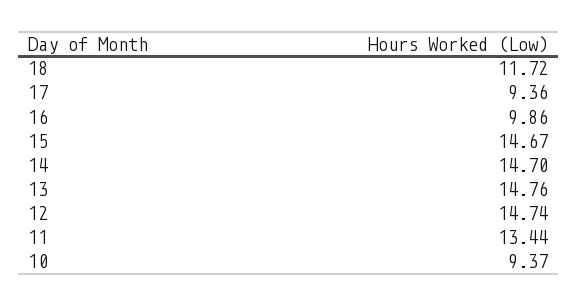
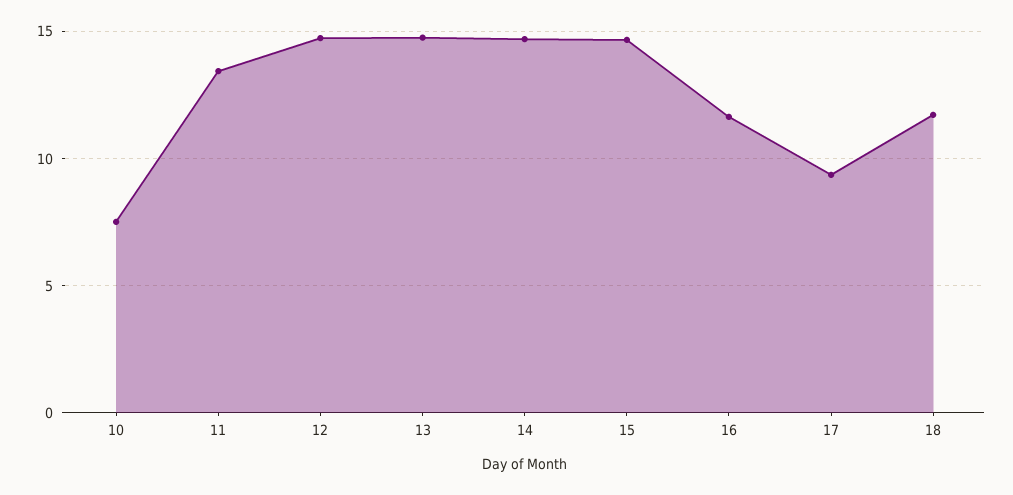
16: 9.86 -> 11.5
10: 9.37 -> 7.5

